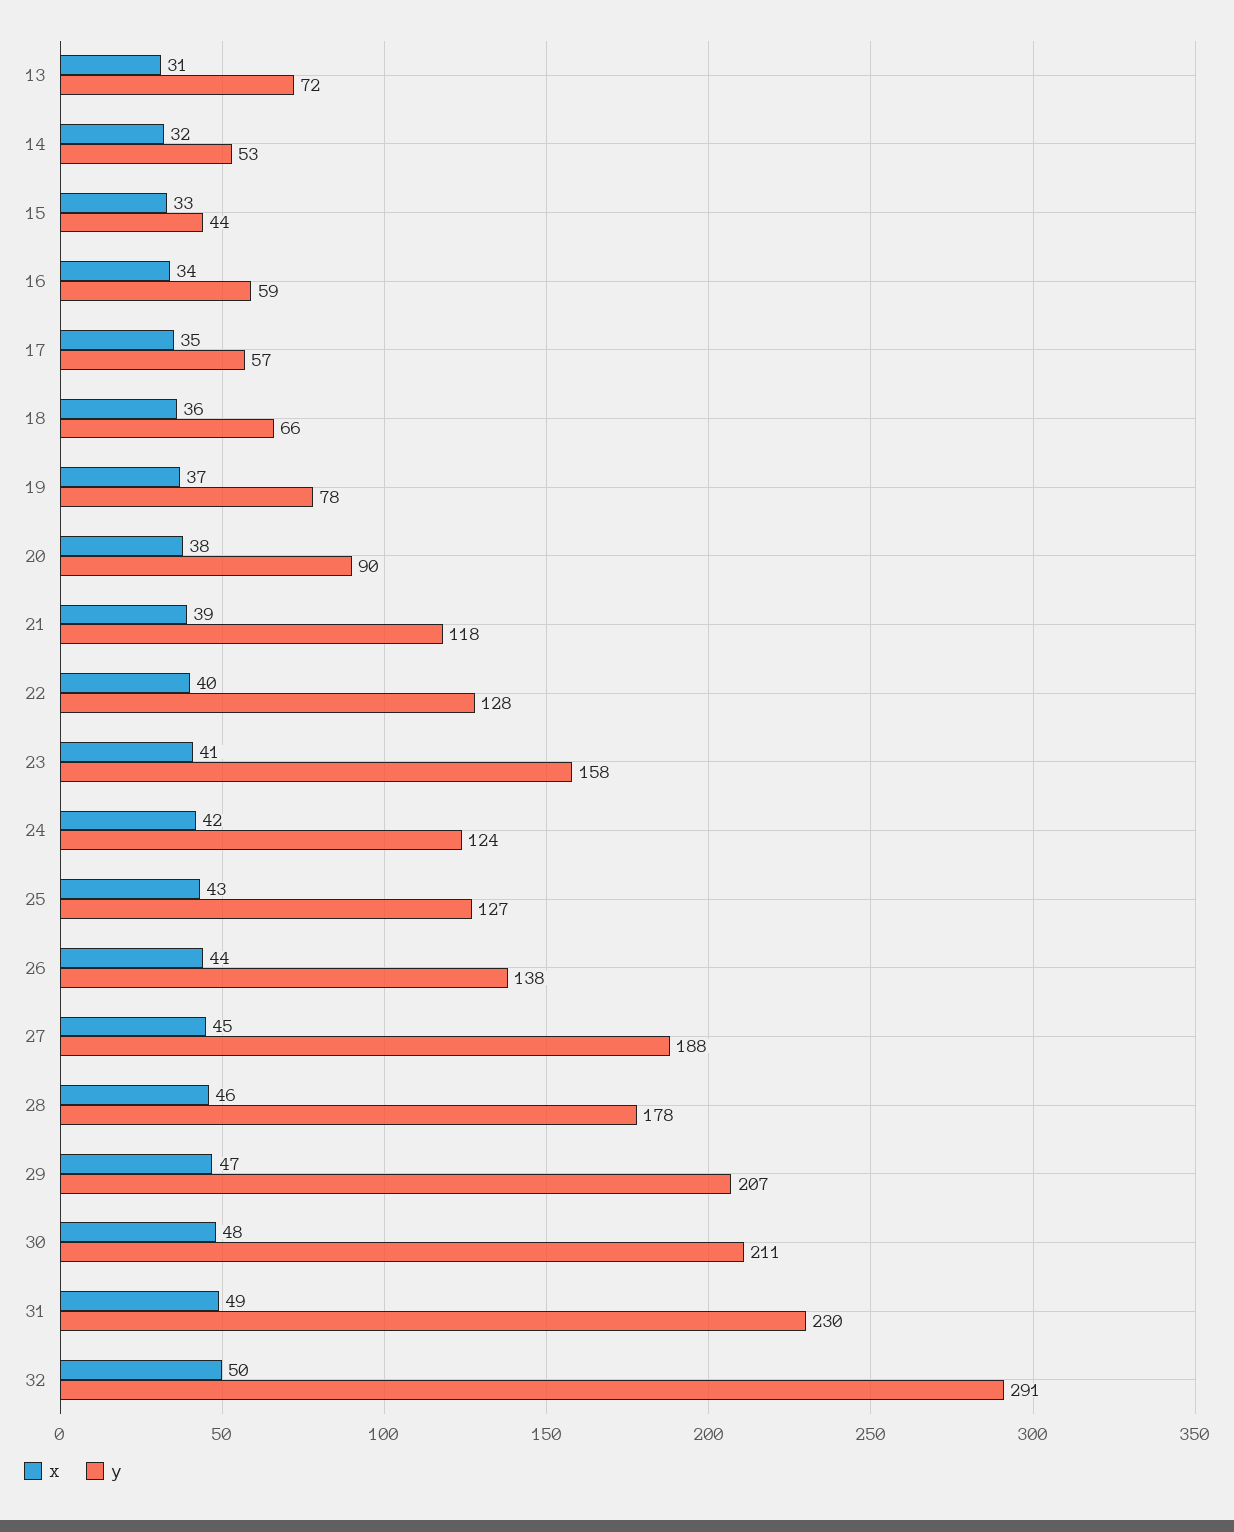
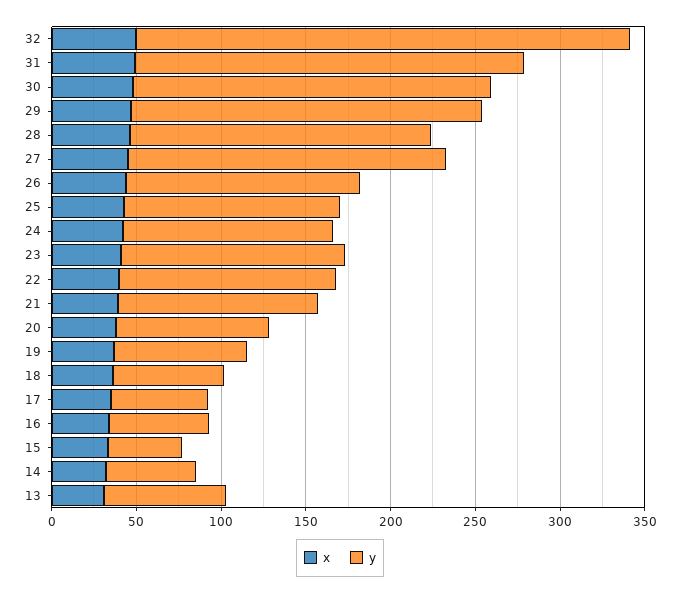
y, 23: 158 -> 130

